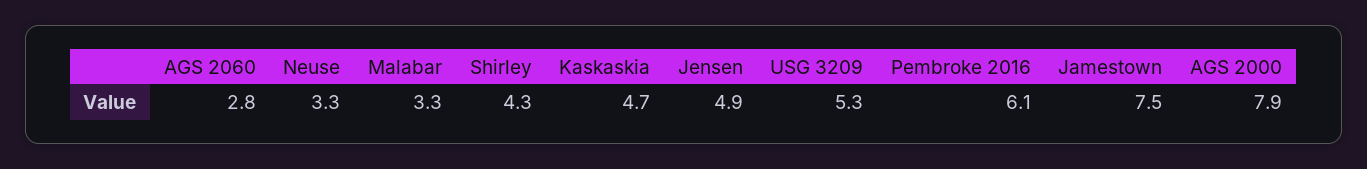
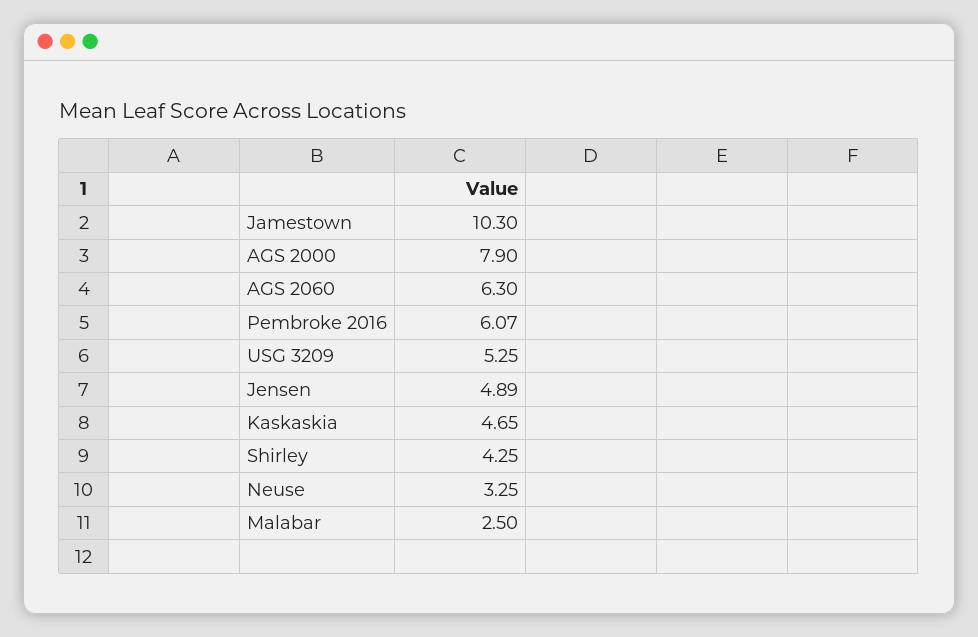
AGS 2060: 2.8 -> 6.3
Malabar: 3.3 -> 2.5
Jamestown: 7.5 -> 10.3

